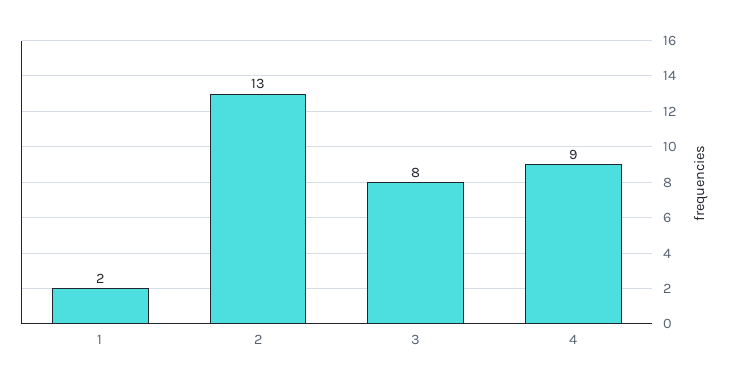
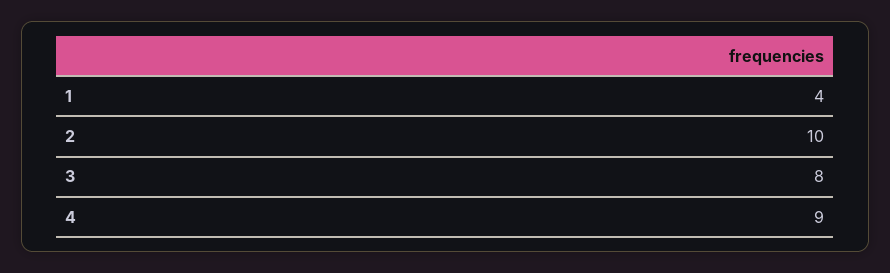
1: 2 -> 4
2: 13 -> 10

